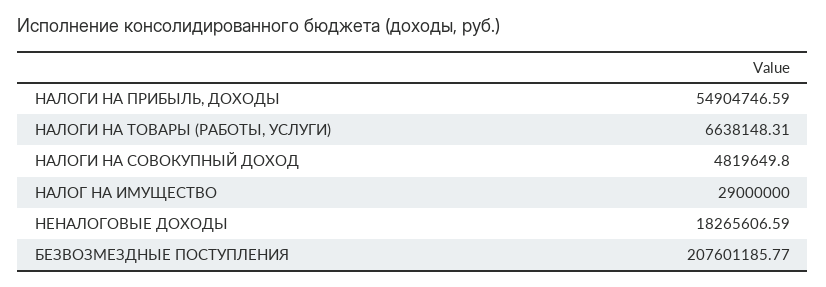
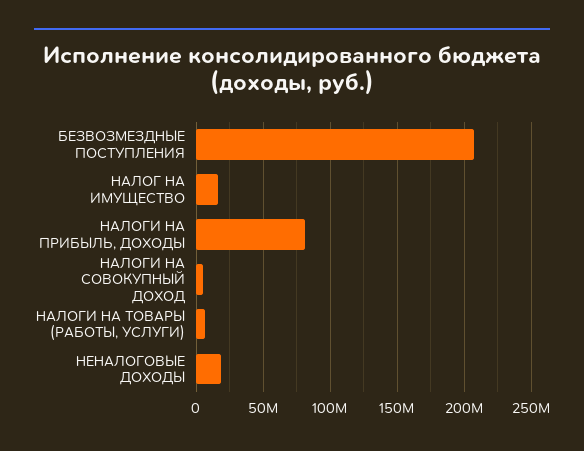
НАЛОГИ НА ПРИБЫЛЬ, ДОХОДЫ: 54904746.59 -> 80000000
НАЛОГ НА ИМУЩЕСТВО: 29000000 -> 15000000

